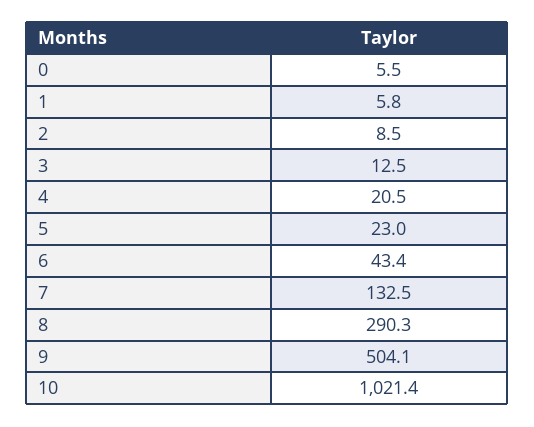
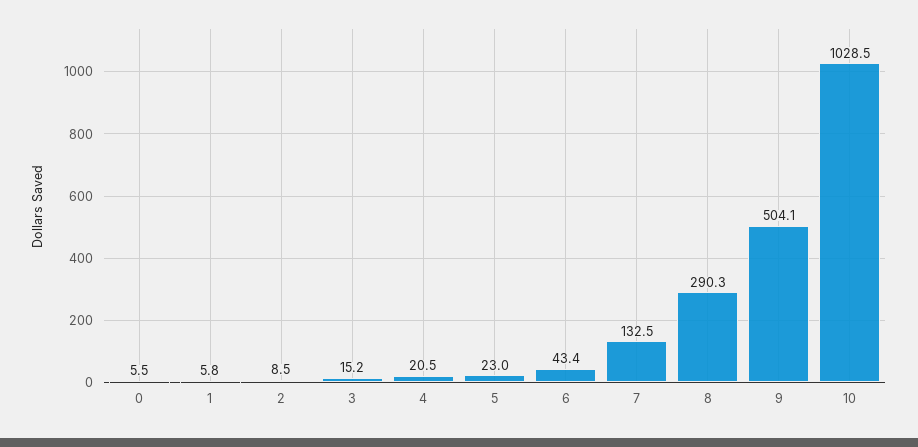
3: 12.5 -> 15.2
10: 1021.4 -> 1028.5

